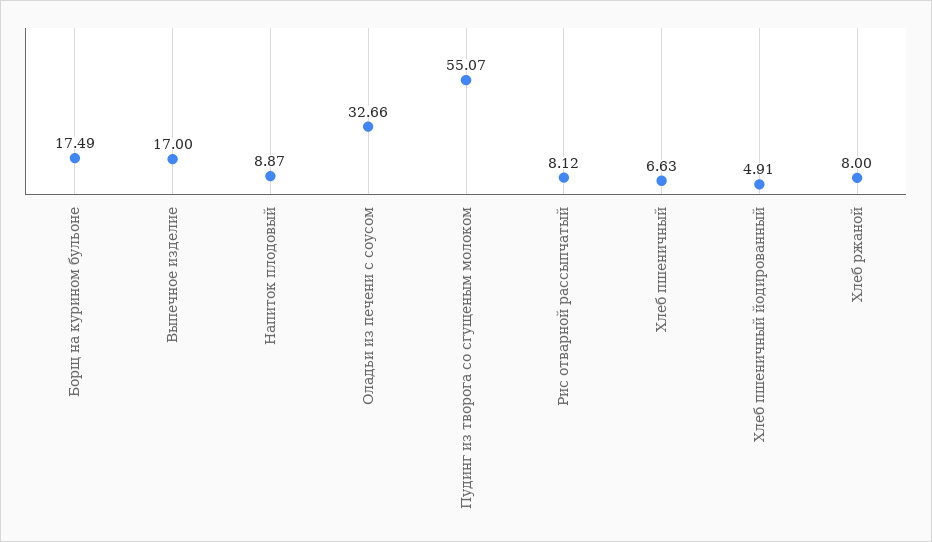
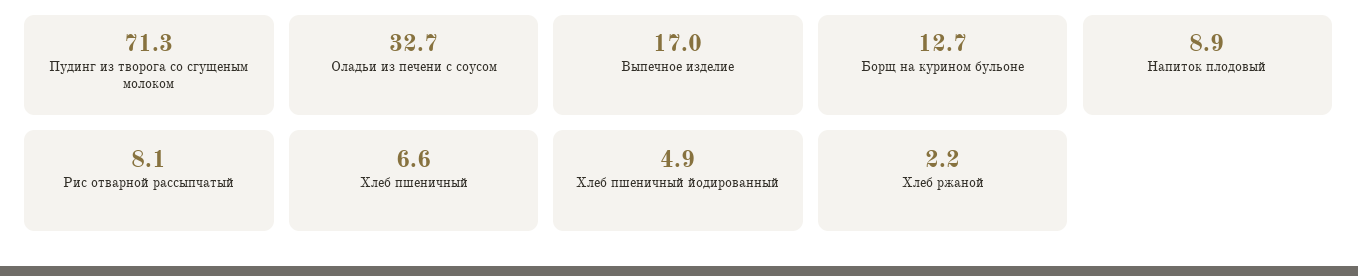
Борщ на курином бульоне: 17.49 -> 12.7
Пудинг из творога со сгущеным молоком: 55.07 -> 71.3
Хлеб ржаной: 8 -> 2.2

